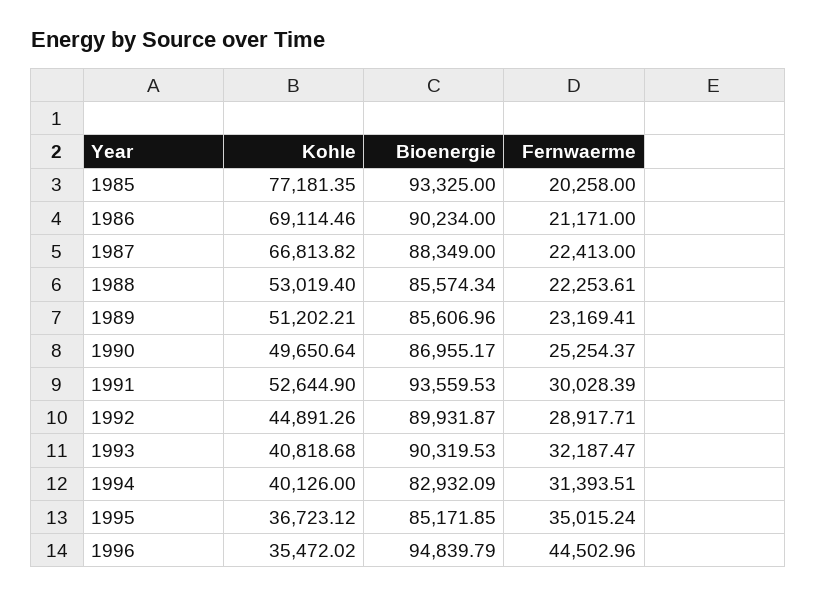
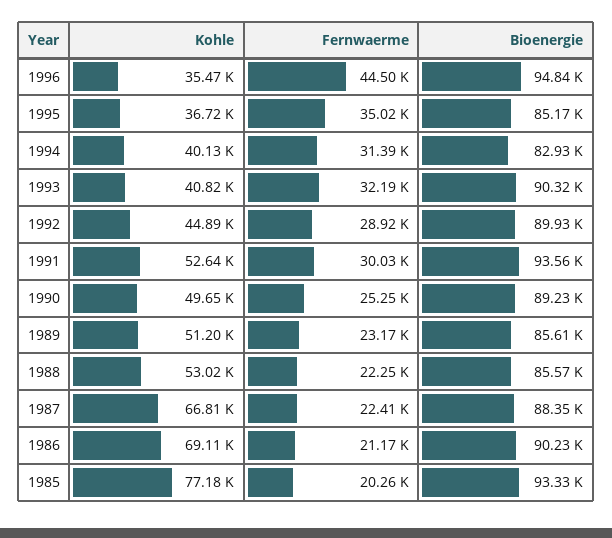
Bioenergie, 1990: 86955.17 -> 89230

